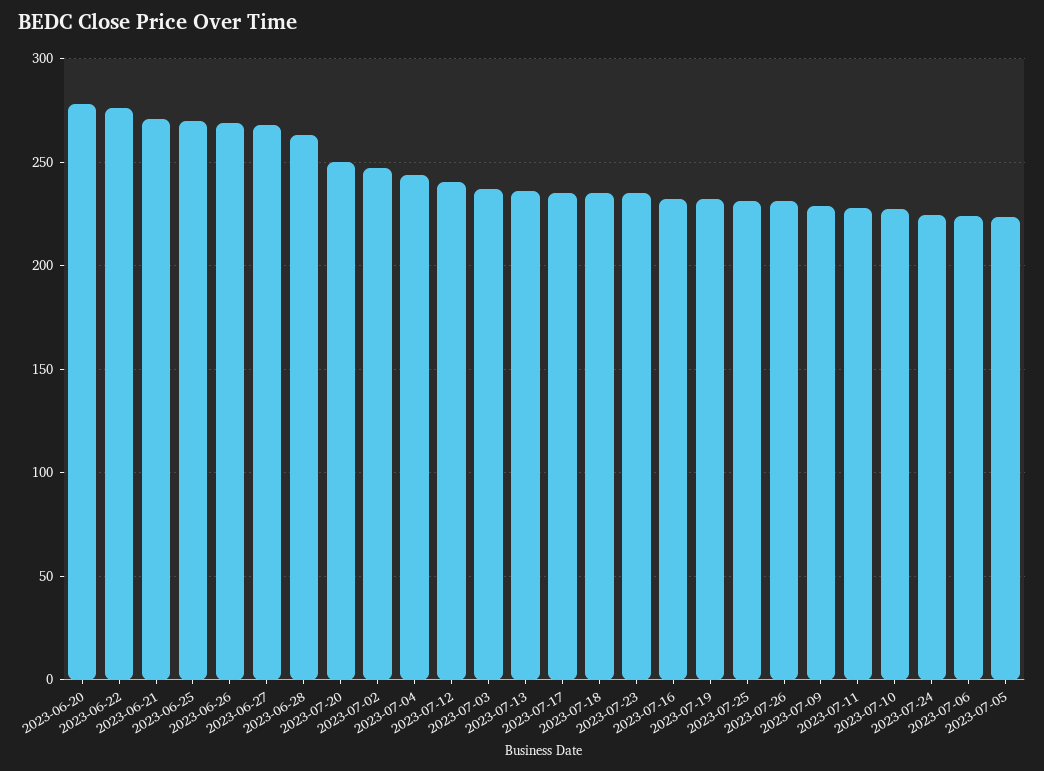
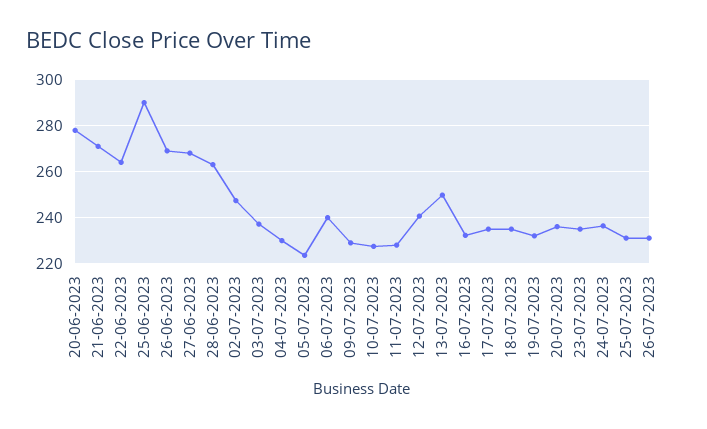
2023-06-22: 275 -> 265
2023-06-25: 270 -> 290
2023-07-20: 250 -> 235
2023-07-04: 245 -> 230
2023-07-13: 235 -> 250
2023-07-24: 225 -> 235
2023-07-06: 225 -> 240

